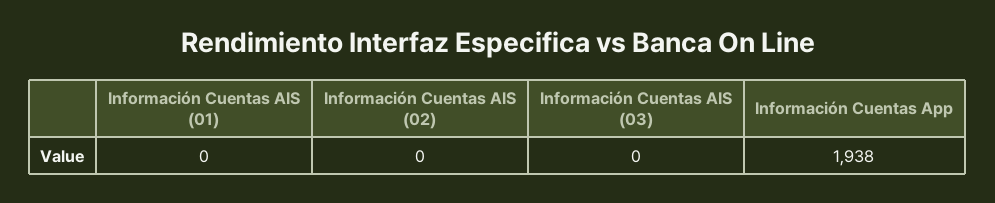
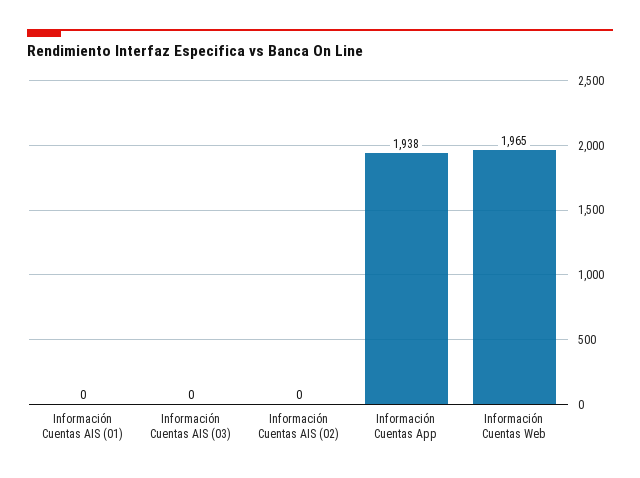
Información Cuentas Web: none -> 1965

